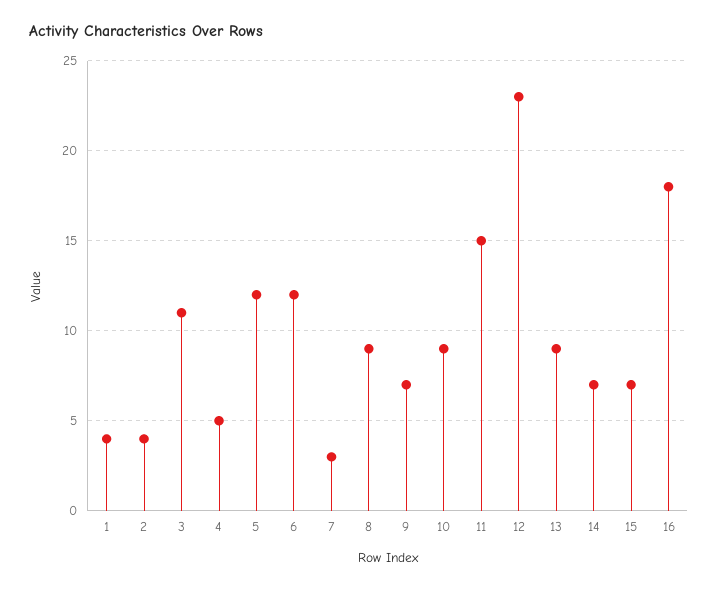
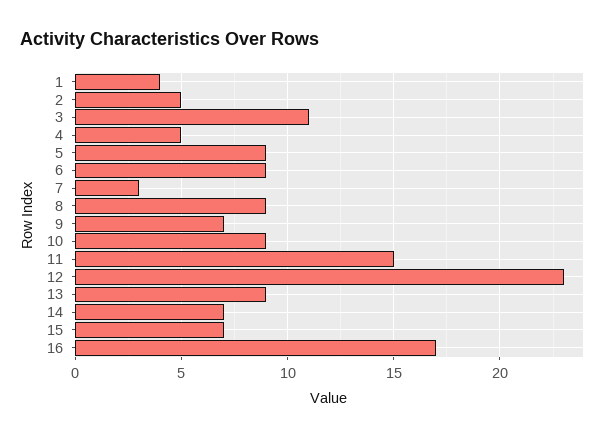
2: 4 -> 5
5: 12 -> 9
6: 12 -> 9
16: 18 -> 17

